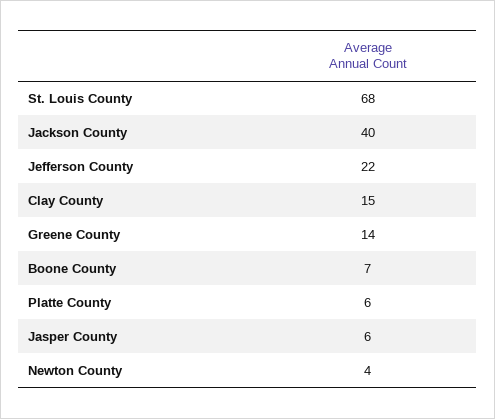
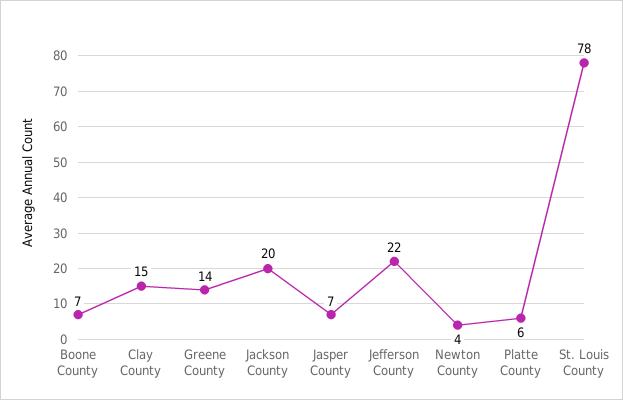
St. Louis County: 68 -> 78
Jackson County: 40 -> 20
Jasper County: 6 -> 7

